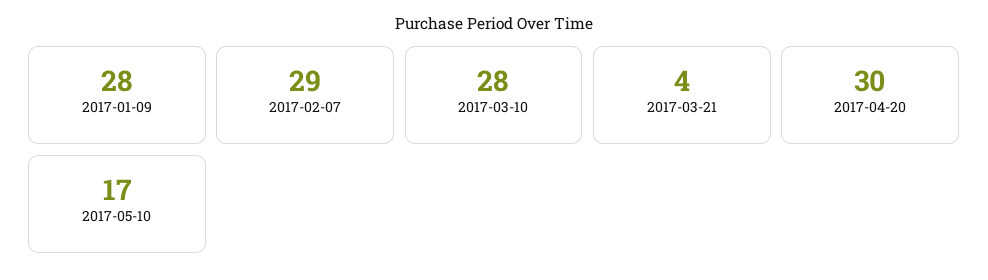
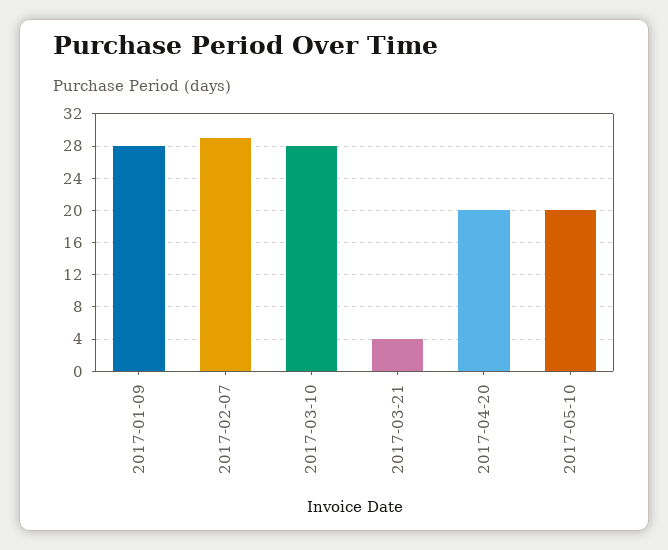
2017-04-20: 30 -> 20
2017-05-10: 17 -> 20

